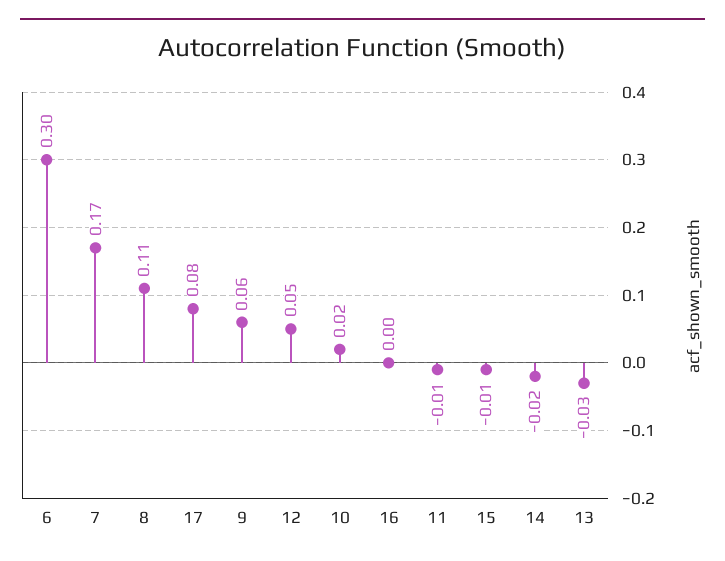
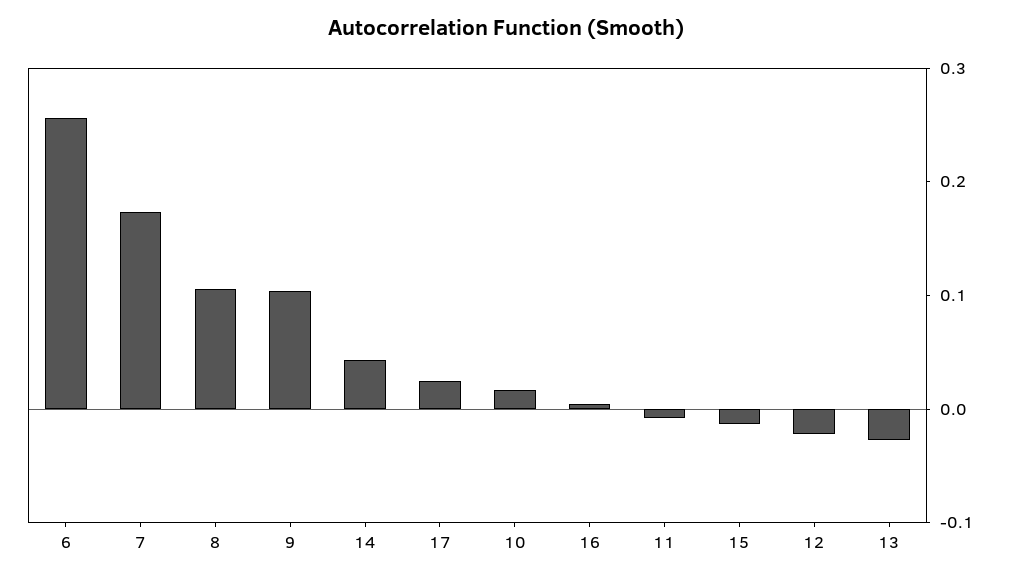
6: 0.3 -> 0.26
17: 0.08 -> 0.02
9: 0.06 -> 0.1
12: 0.05 -> -0.02
14: -0.02 -> 0.04

